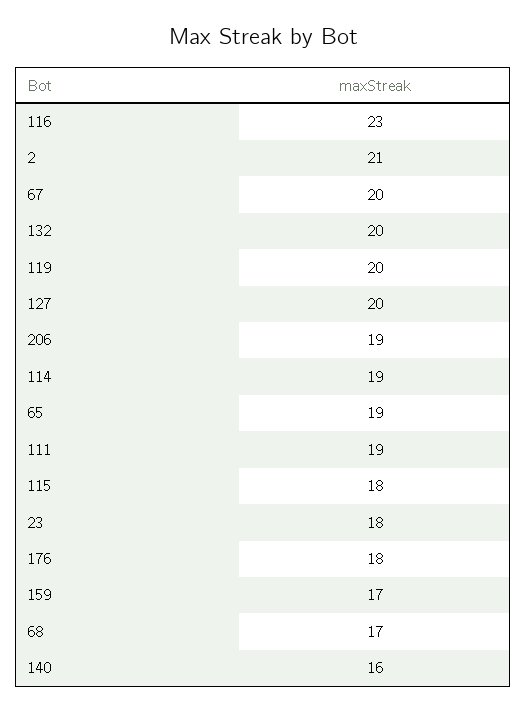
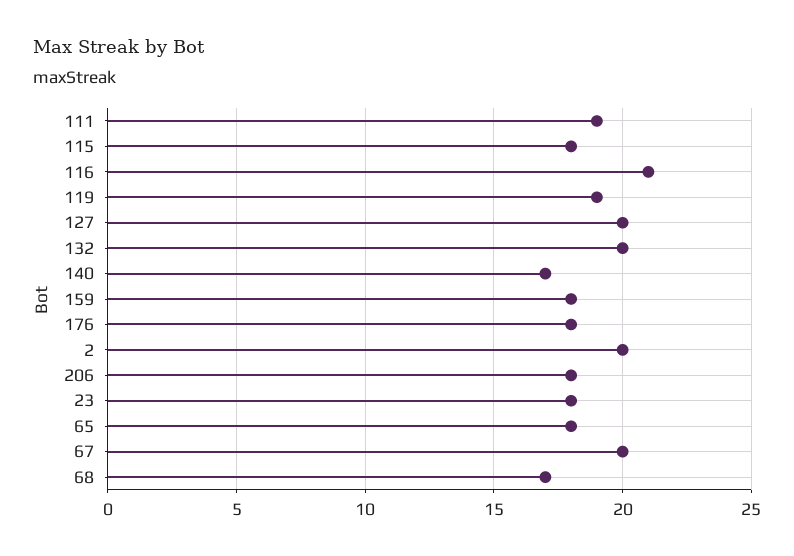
116: 23 -> 21
2: 21 -> 20
119: 20 -> 19
206: 19 -> 18
114: 19 -> none
65: 19 -> 18
159: 17 -> 18
140: 16 -> 17

